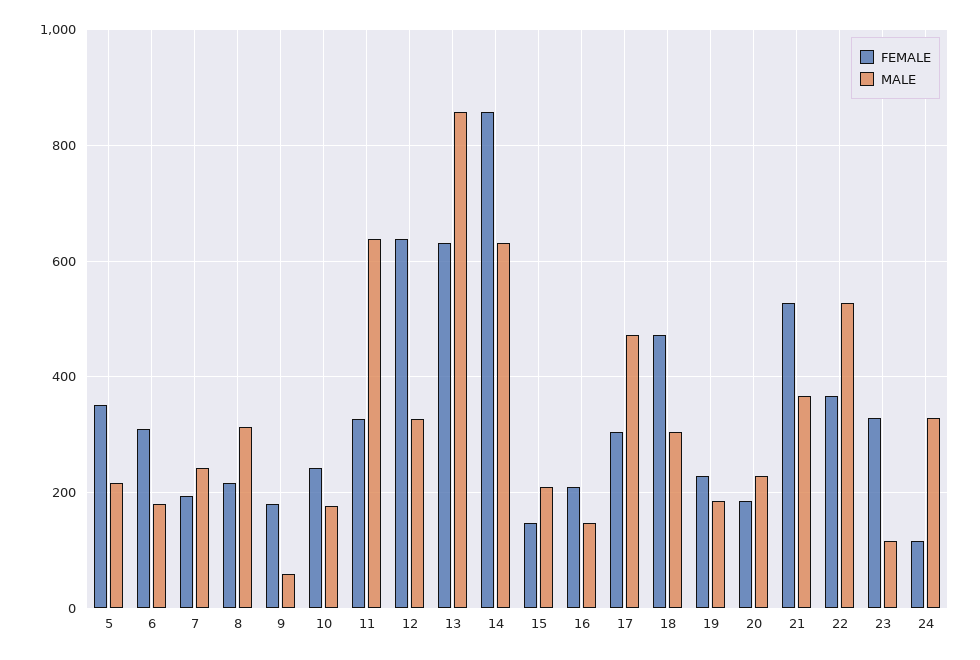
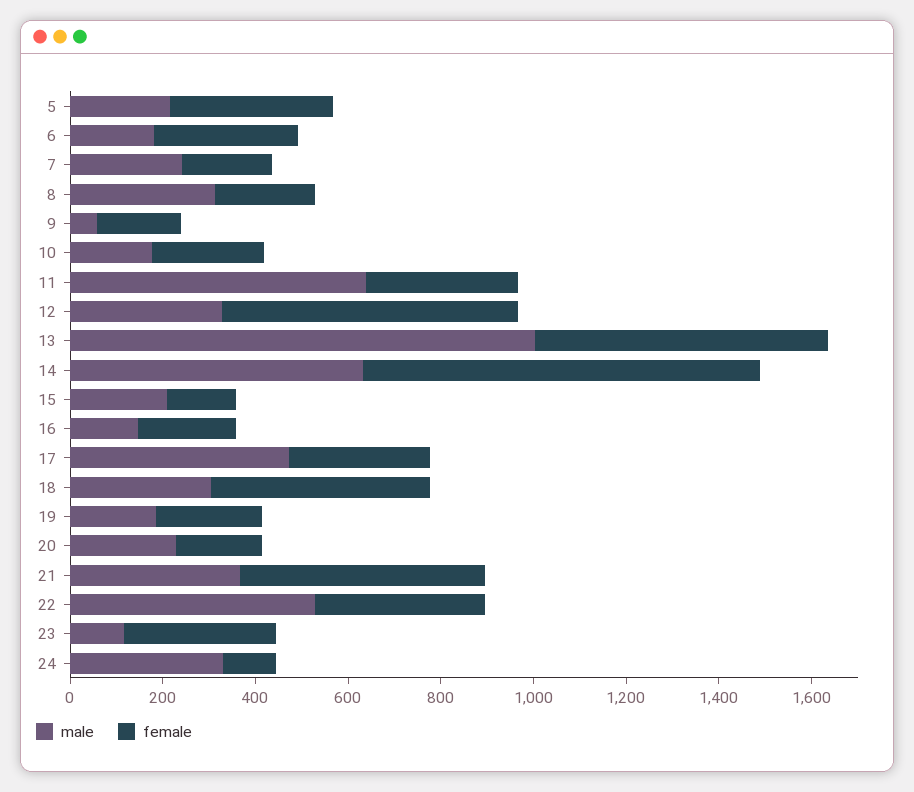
MALE, 13: 860 -> 1000

